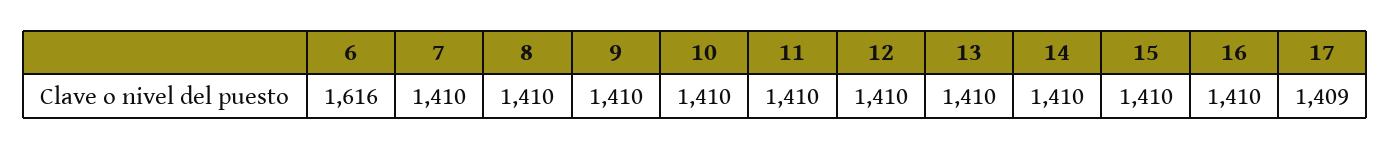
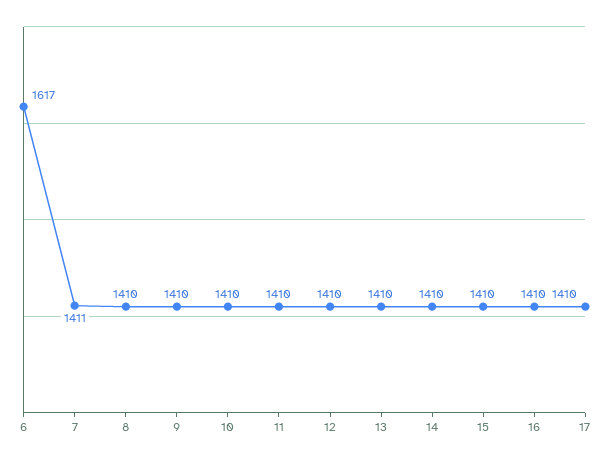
6: 1616 -> 1617
7: 1410 -> 1411
17: 1409 -> 1410

